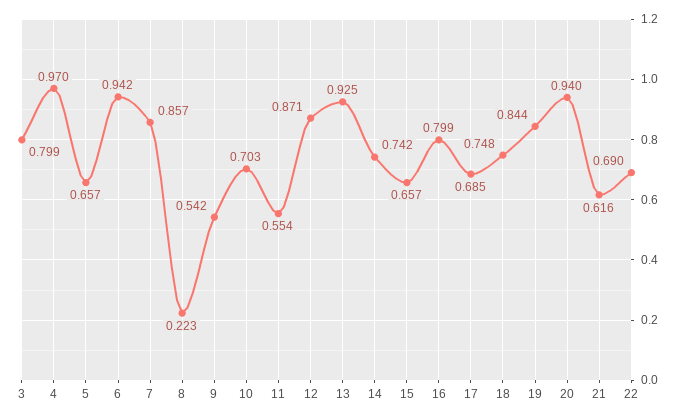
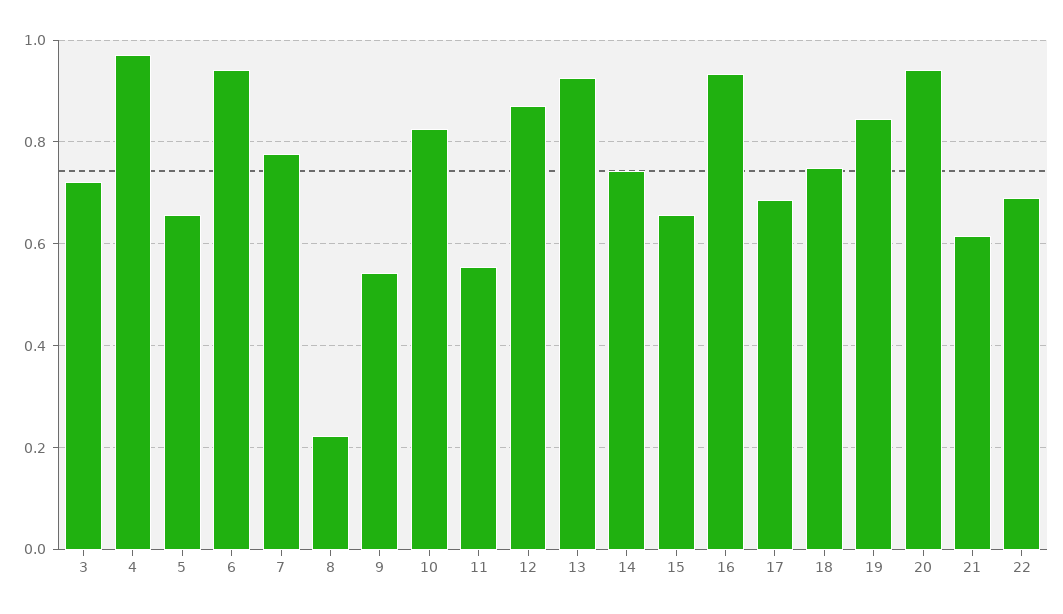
3: 0.799 -> 0.72
7: 0.857 -> 0.78
10: 0.703 -> 0.82
16: 0.799 -> 0.94

